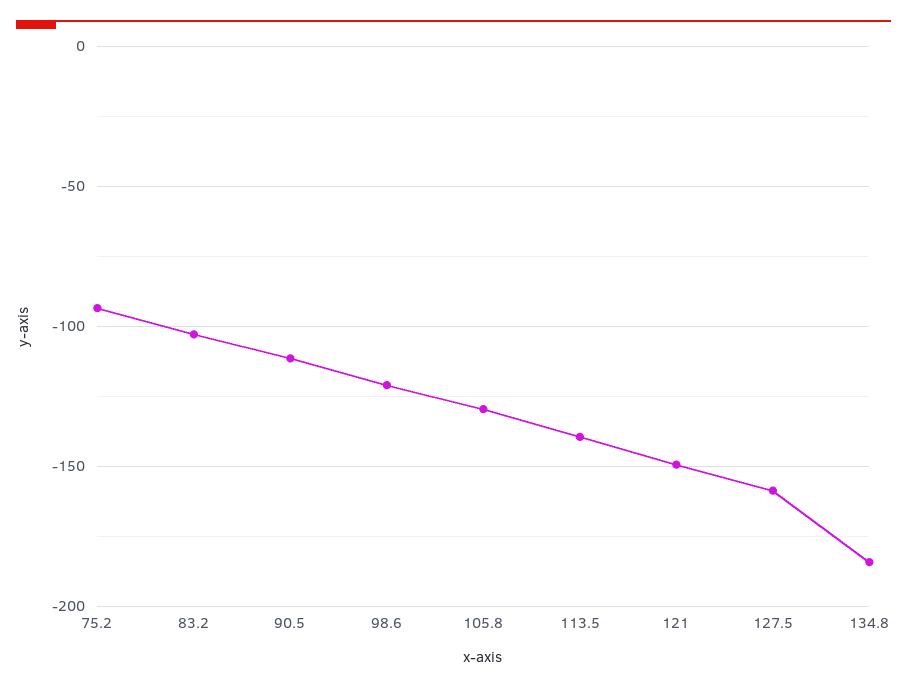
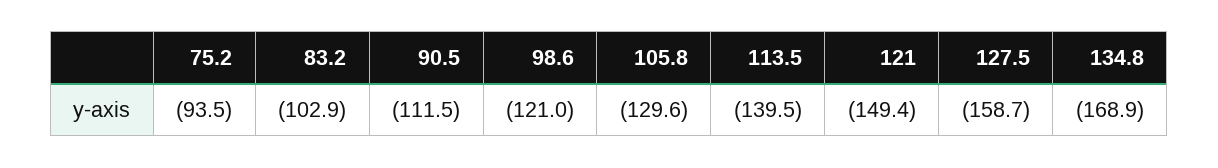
134.8: -185 -> -168.9

